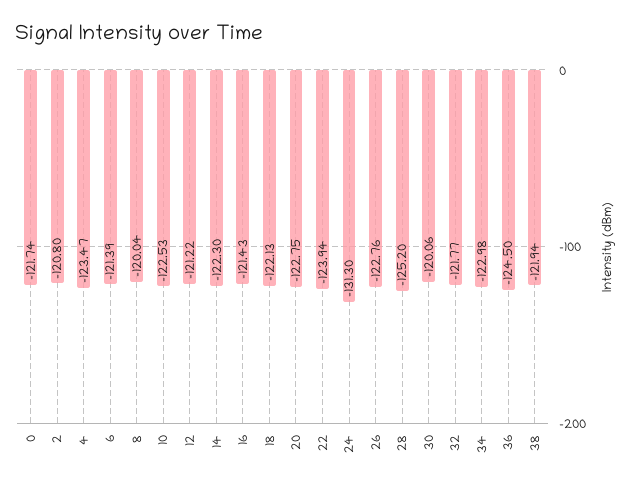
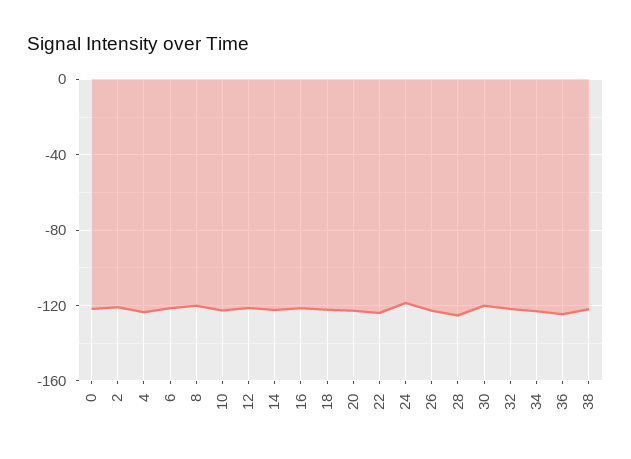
24: -131.3 -> -120

